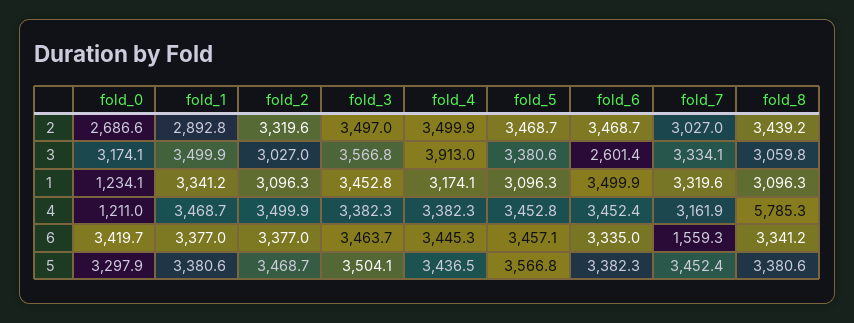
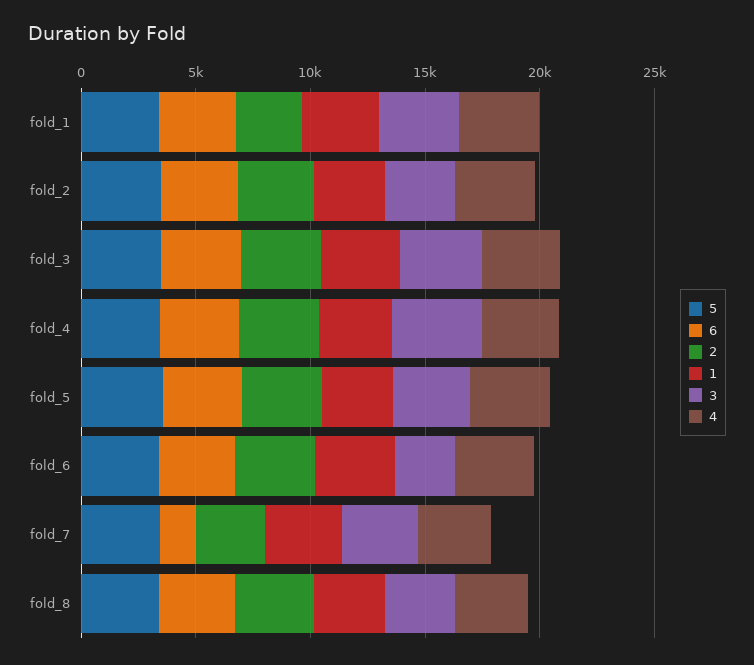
2, fold_0: 2686.6 -> none
3, fold_0: 3174.1 -> none
1, fold_0: 1234.1 -> none
4, fold_0: 1211 -> none
4, fold_8: 5785.3 -> 3000
6, fold_0: 3419.7 -> none
5, fold_0: 3297.9 -> none

